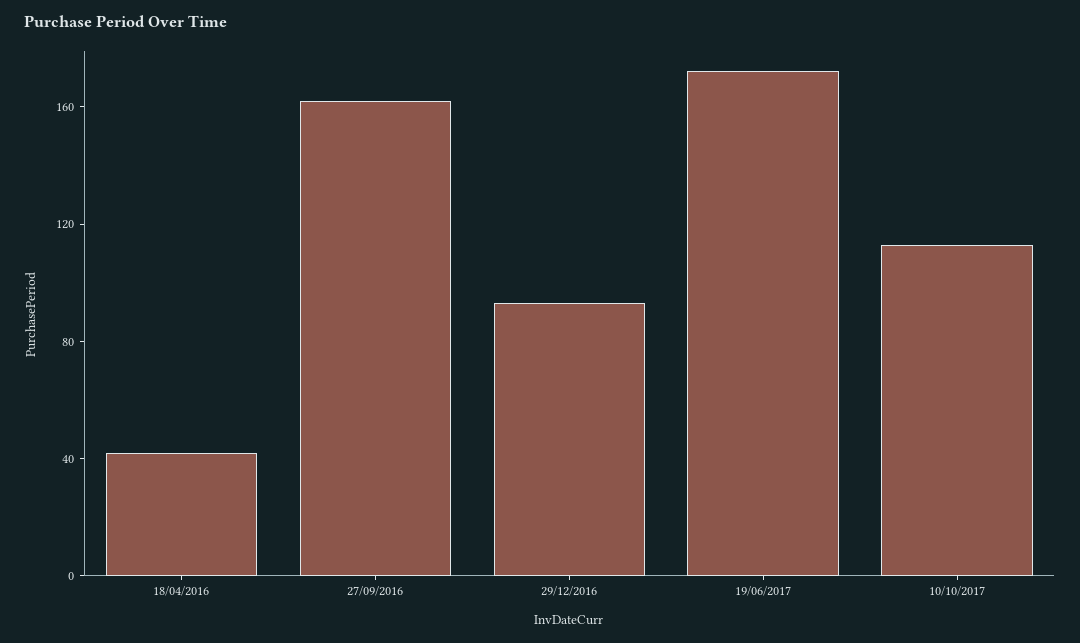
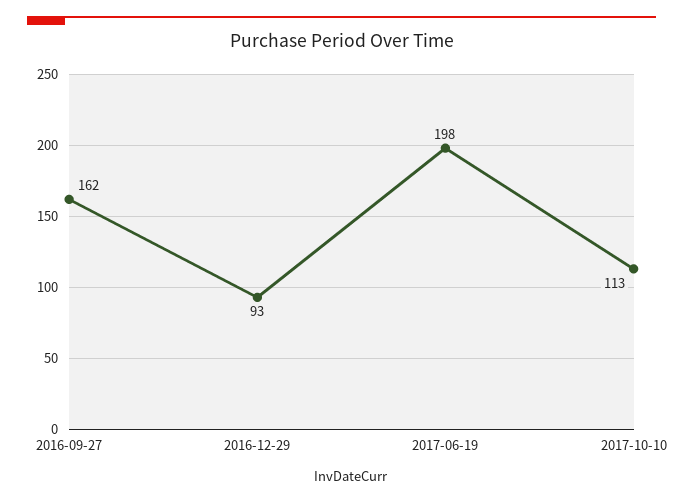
18/04/2016: 40 -> none
19/06/2017: 170 -> 198

